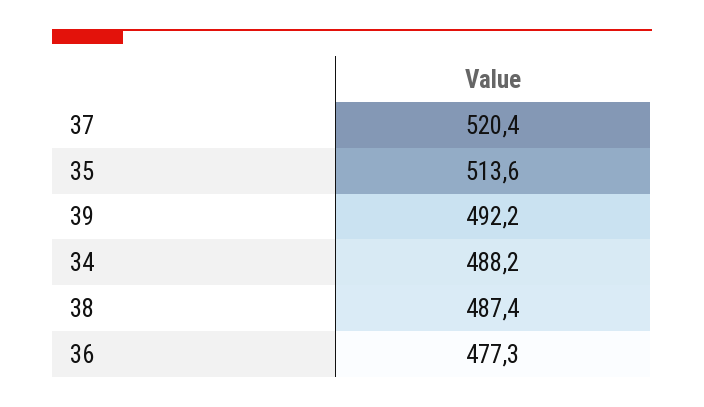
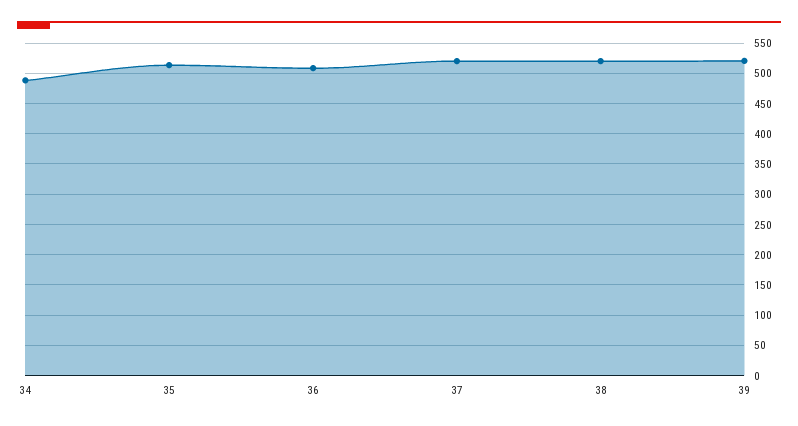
39: 492.2 -> 520
38: 487.4 -> 520
36: 477.3 -> 510

